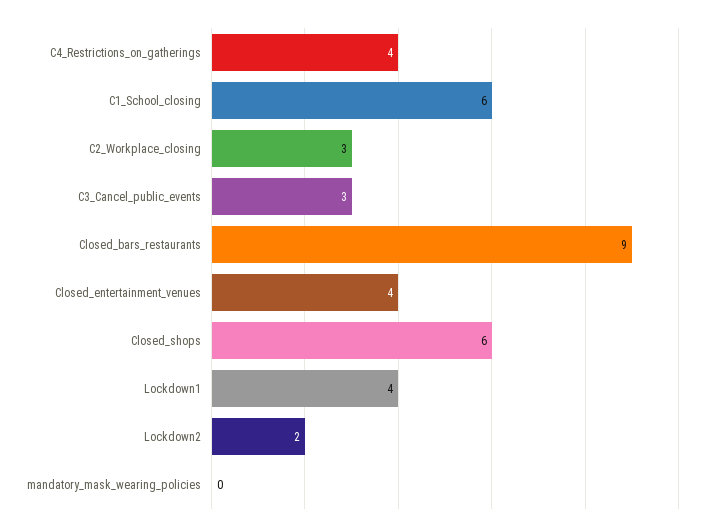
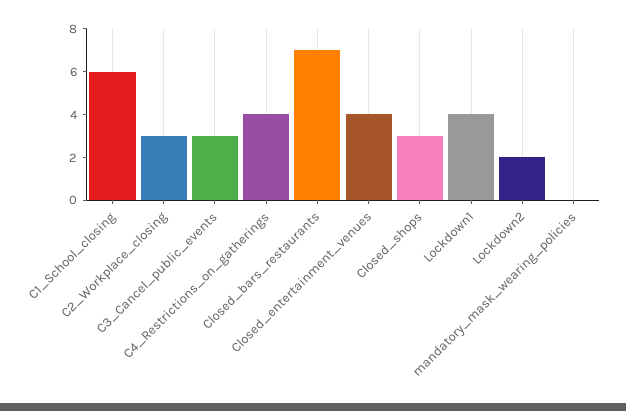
Closed_bars_restaurants: 9 -> 7
Closed_shops: 6 -> 3

